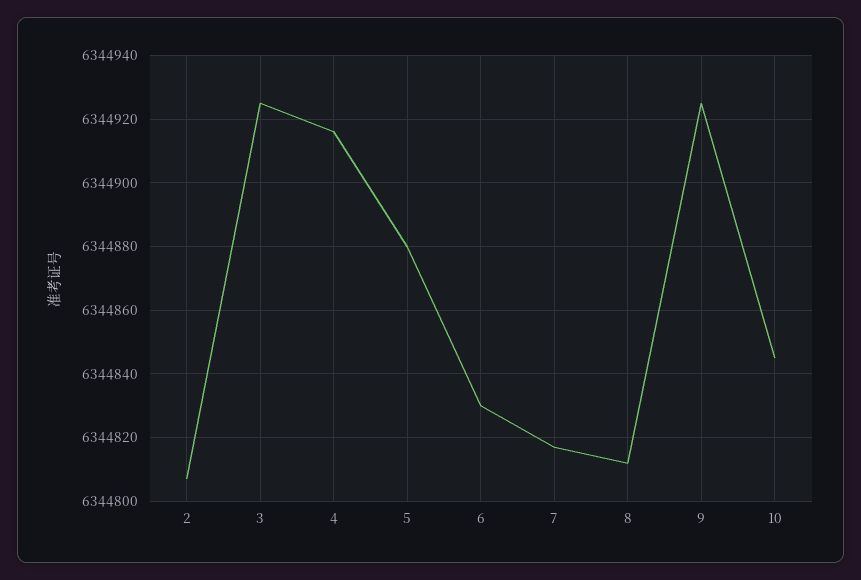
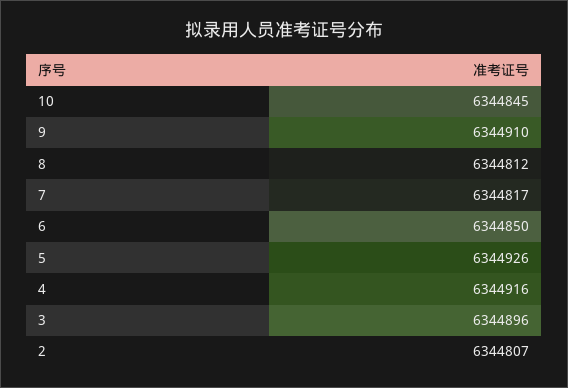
3: 6344925 -> 6344896
5: 6344880 -> 6344926
6: 6344830 -> 6344850
9: 6344925 -> 6344910

